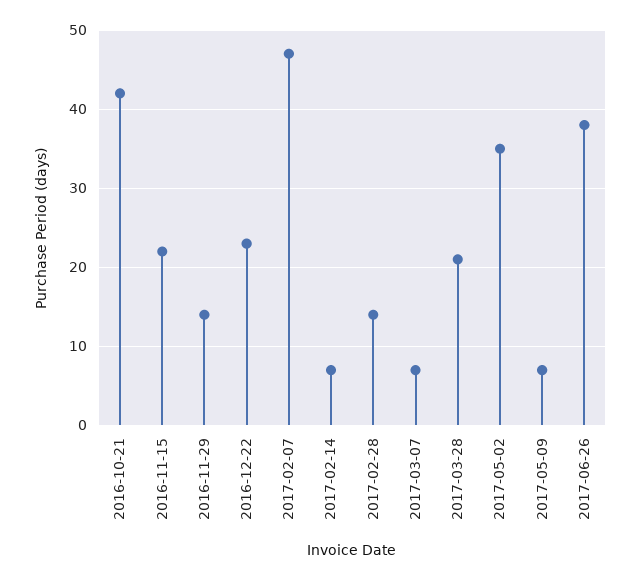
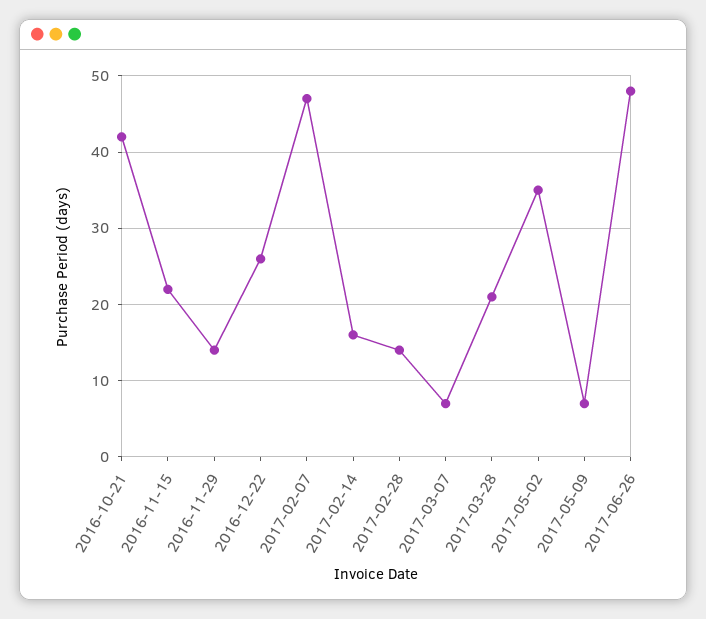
2016-12-22: 23 -> 26
2017-02-14: 7 -> 16
2017-06-26: 38 -> 48

